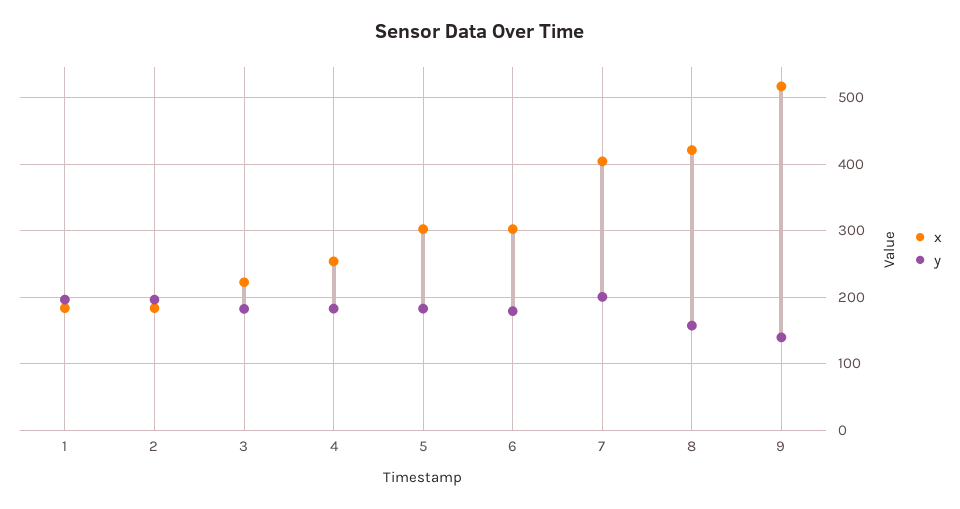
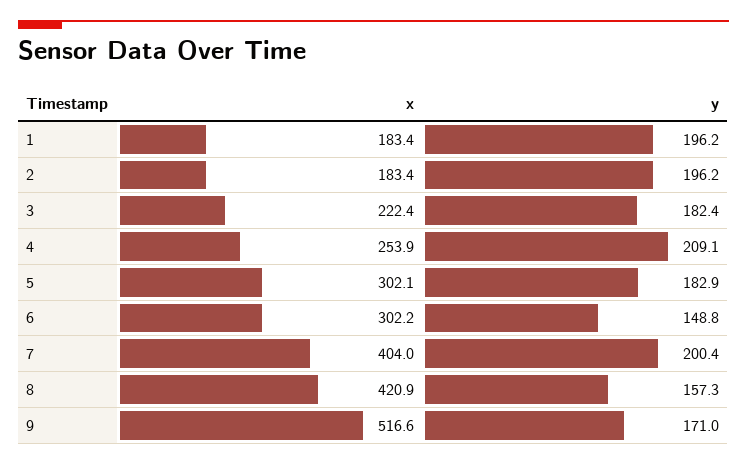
y, 4: 180 -> 209.1
y, 6: 180 -> 148.8
y, 9: 140 -> 171

